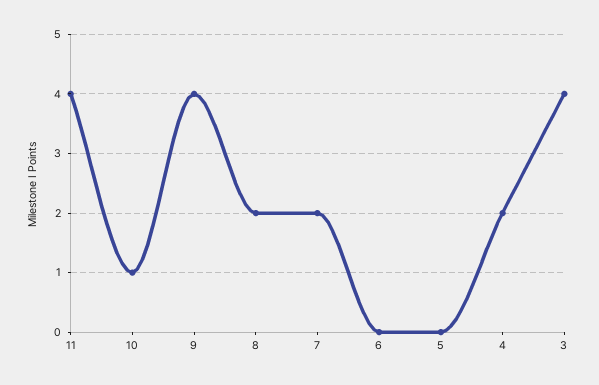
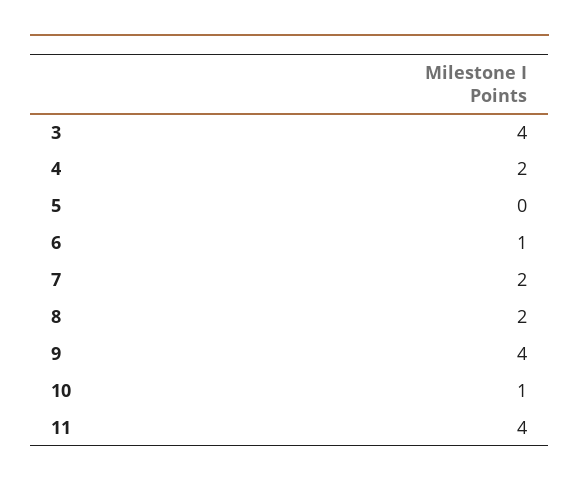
6: 0 -> 1

